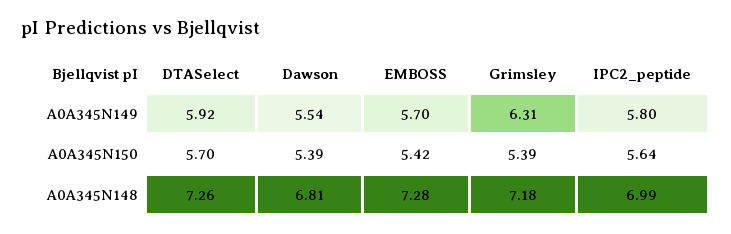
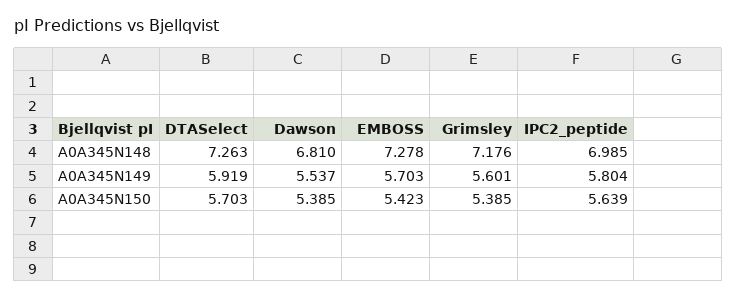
Grimsley, A0A345N149: 6.31 -> 5.601

